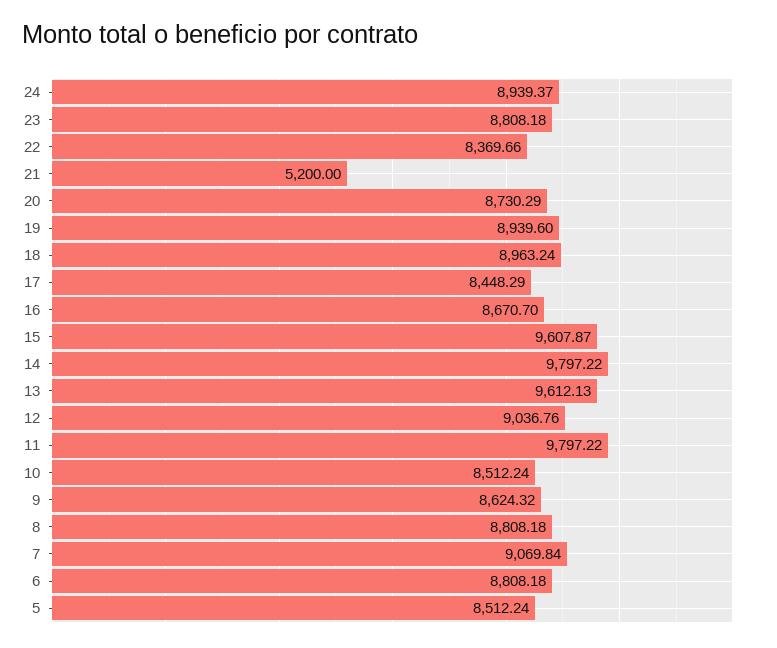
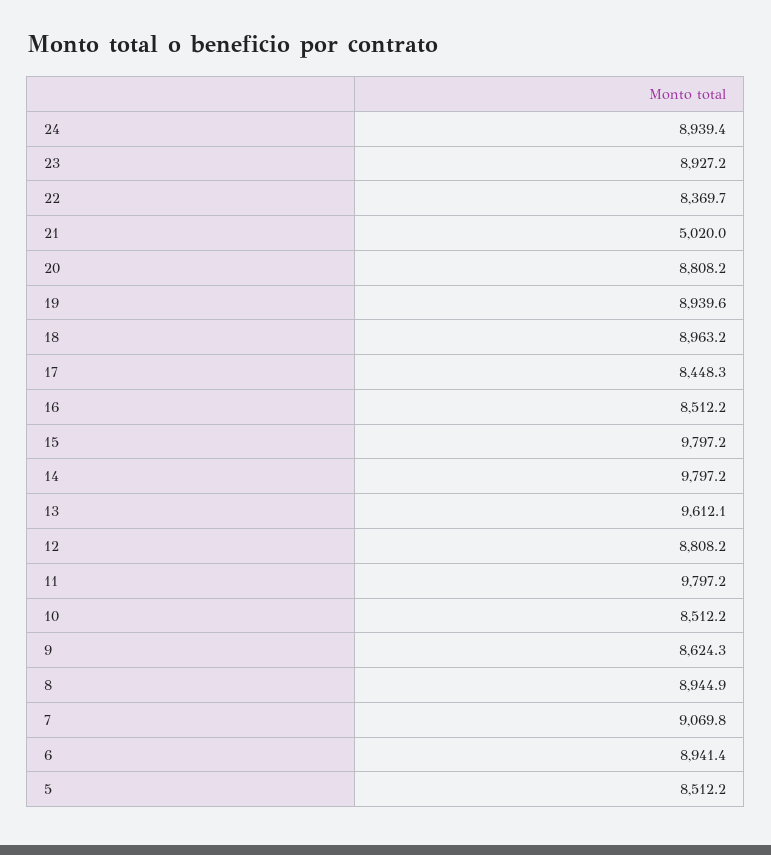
23: 8808.18 -> 8927.2
21: 5200 -> 5020
20: 8730.29 -> 8808.2
16: 8670.7 -> 8512.2
15: 9607.87 -> 9797.2
12: 9036.76 -> 8808.2
8: 8808.18 -> 8944.9
6: 8808.18 -> 8941.4

